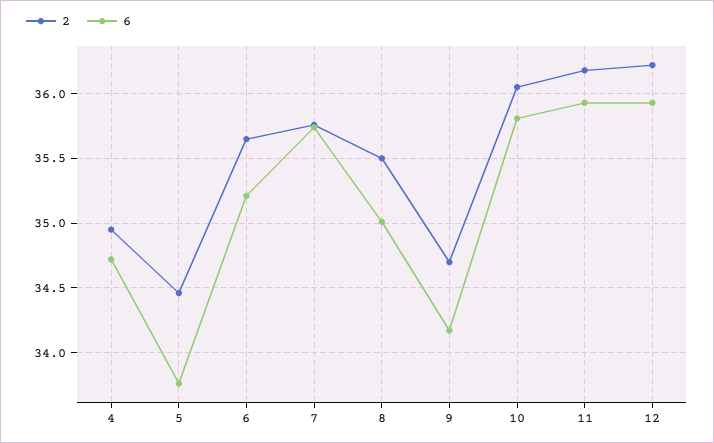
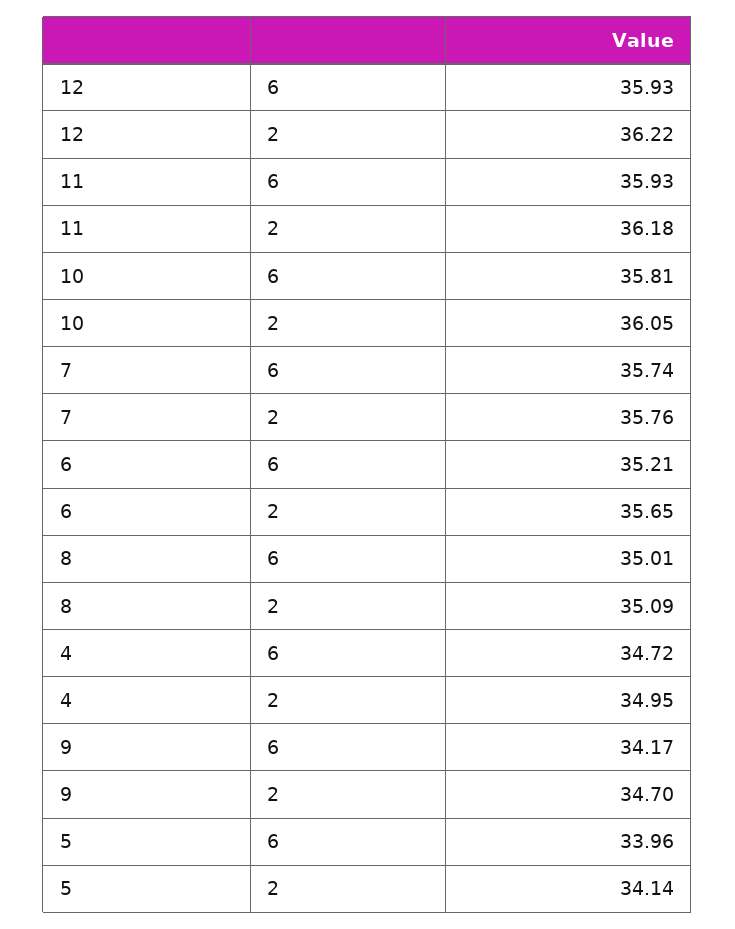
2, 5: 34.45 -> 34.14
6, 5: 33.75 -> 33.96
2, 8: 35.5 -> 35.09

